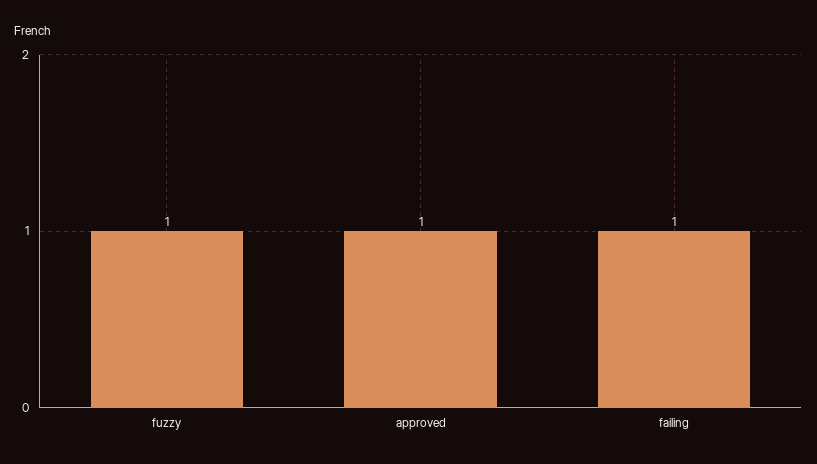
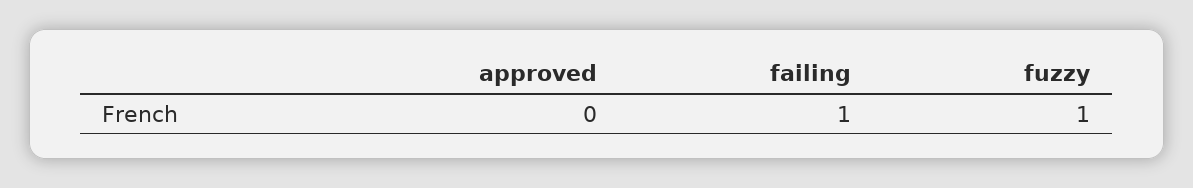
approved: 1 -> 0

